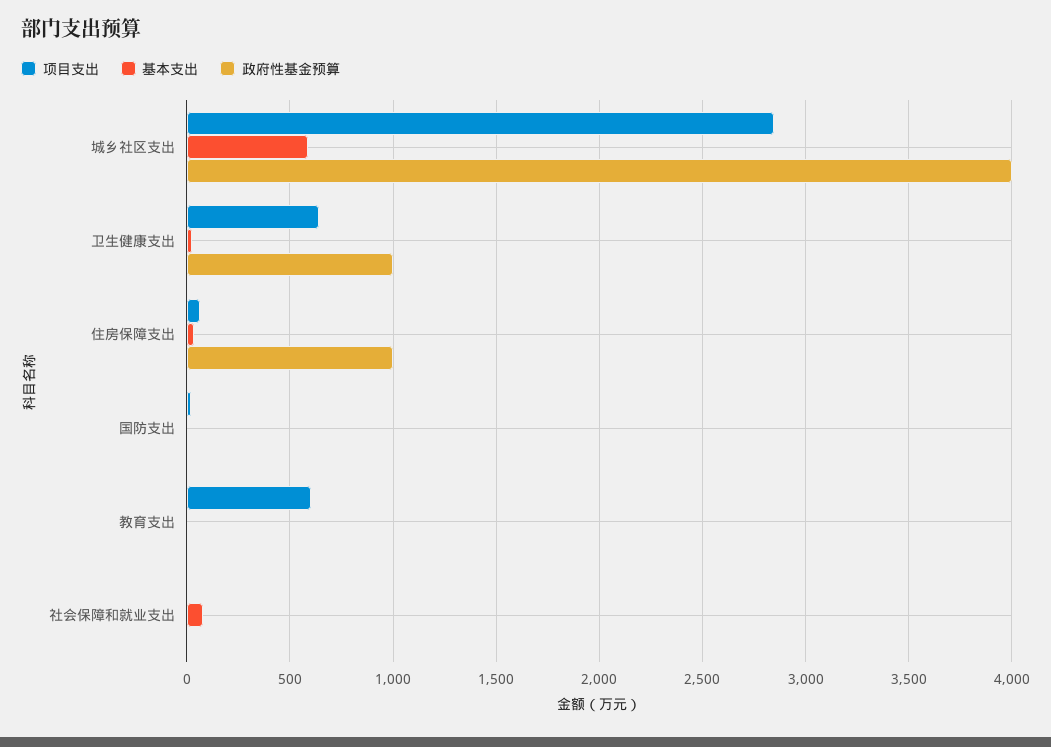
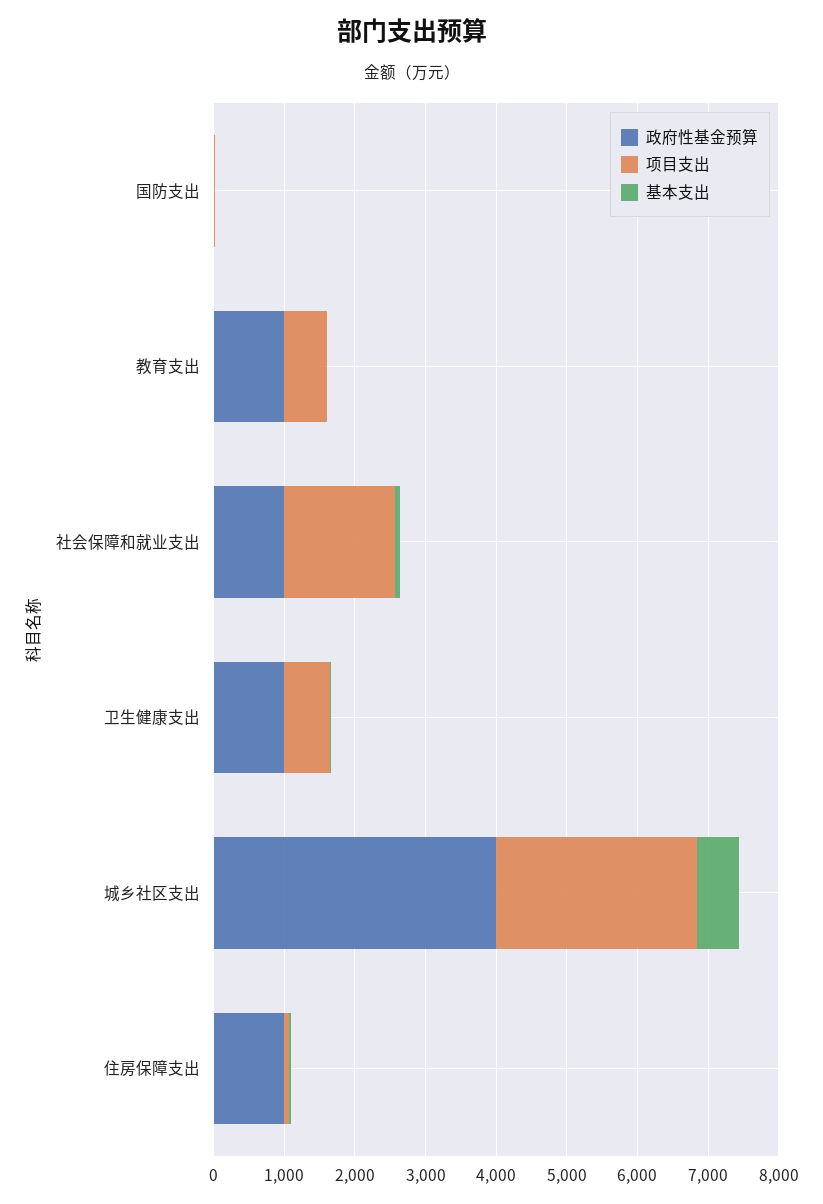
政府性基金预算, 教育支出: 0 -> 1000
项目支出, 社会保障和就业支出: 0 -> 1600
政府性基金预算, 社会保障和就业支出: 0 -> 1000

